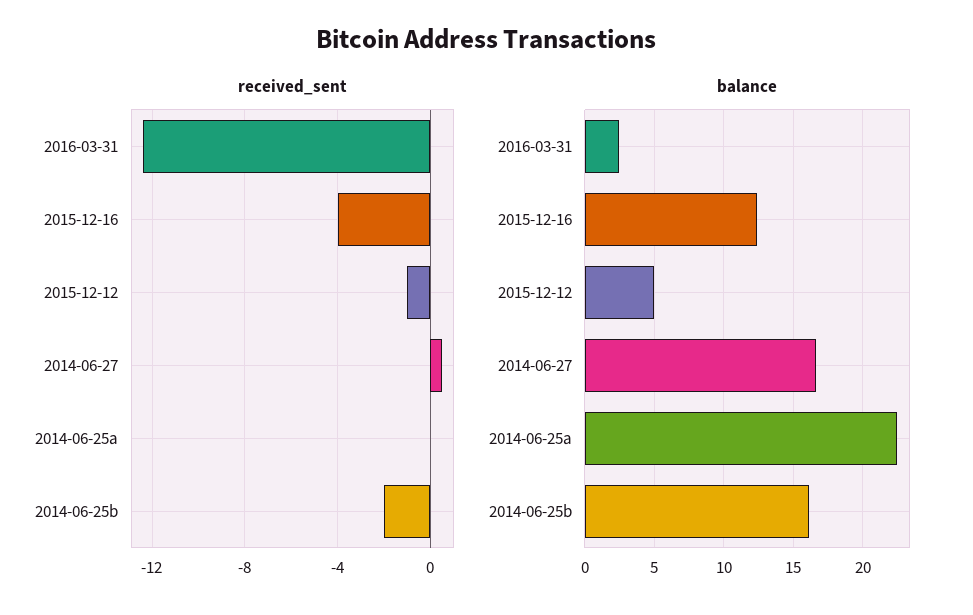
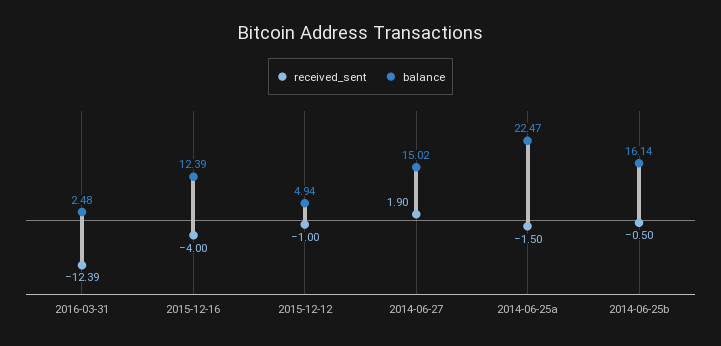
received_sent, 2014-06-27: 0.5 -> 1.9
received_sent, 2014-06-25a: 0 -> -1.5
received_sent, 2014-06-25b: -2 -> -0.5
balance, 2014-06-27: 16.5 -> 15.02

